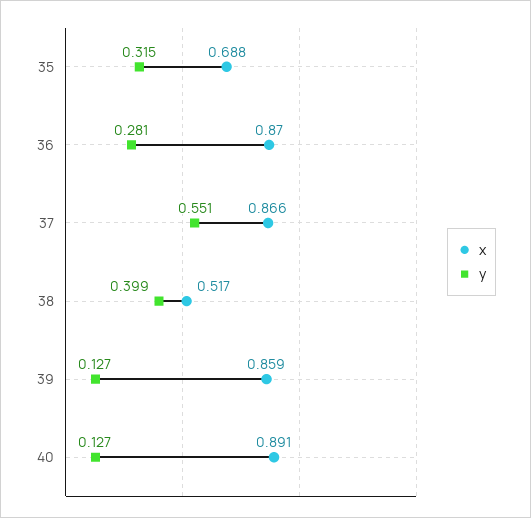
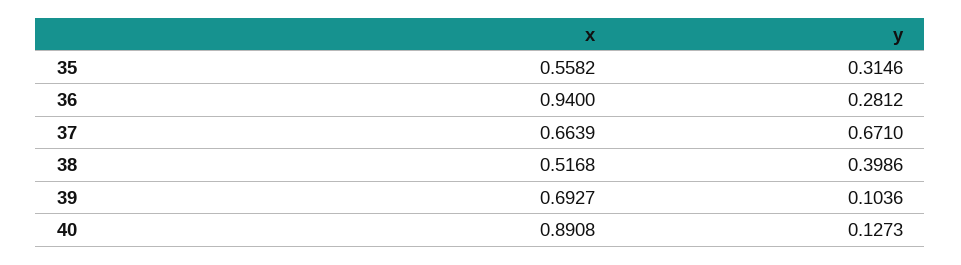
x, 35: 0.688 -> 0.5582
x, 36: 0.87 -> 0.94
x, 37: 0.866 -> 0.6639
y, 37: 0.551 -> 0.671
x, 39: 0.859 -> 0.6927
y, 39: 0.127 -> 0.1036

